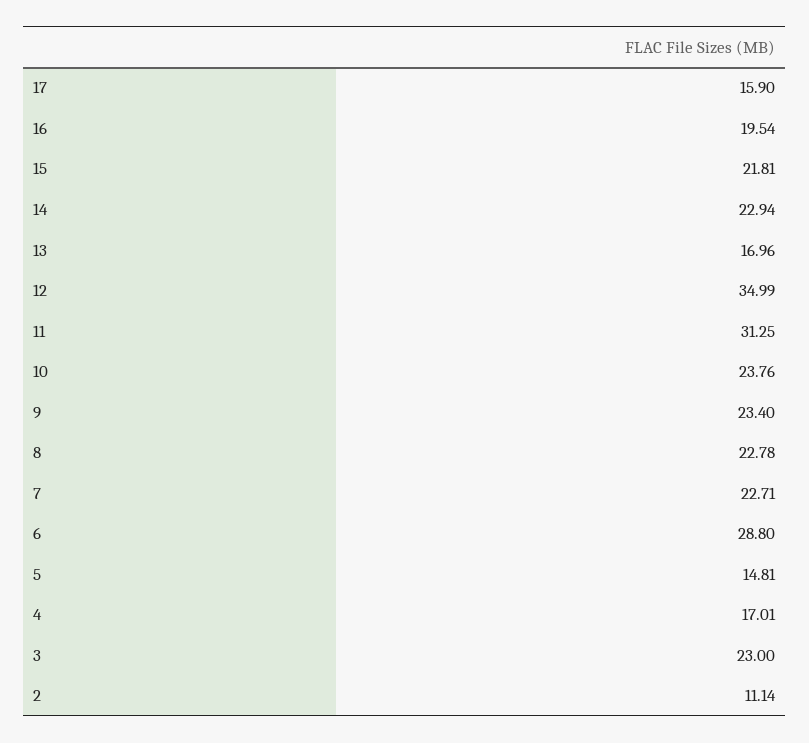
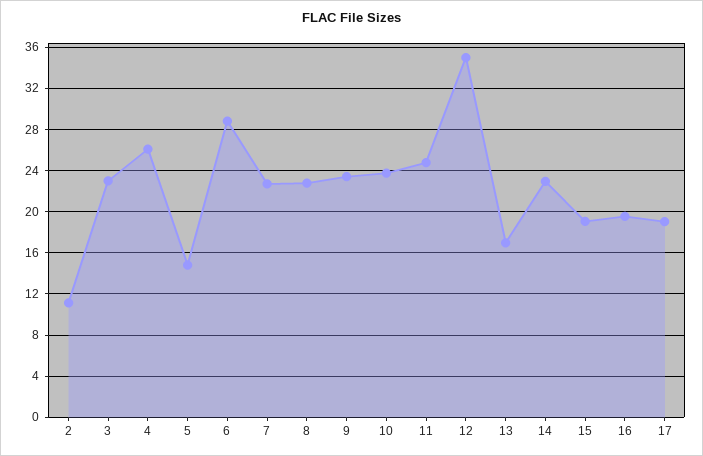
17: 15.9 -> 19
15: 21.81 -> 19
11: 31.25 -> 25
4: 17.01 -> 26

